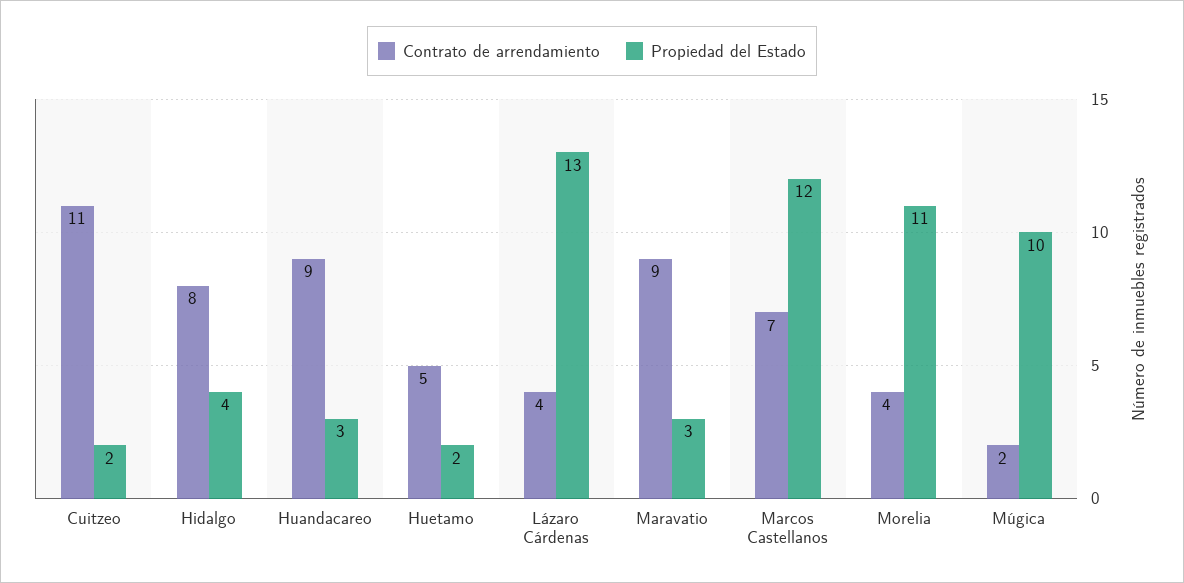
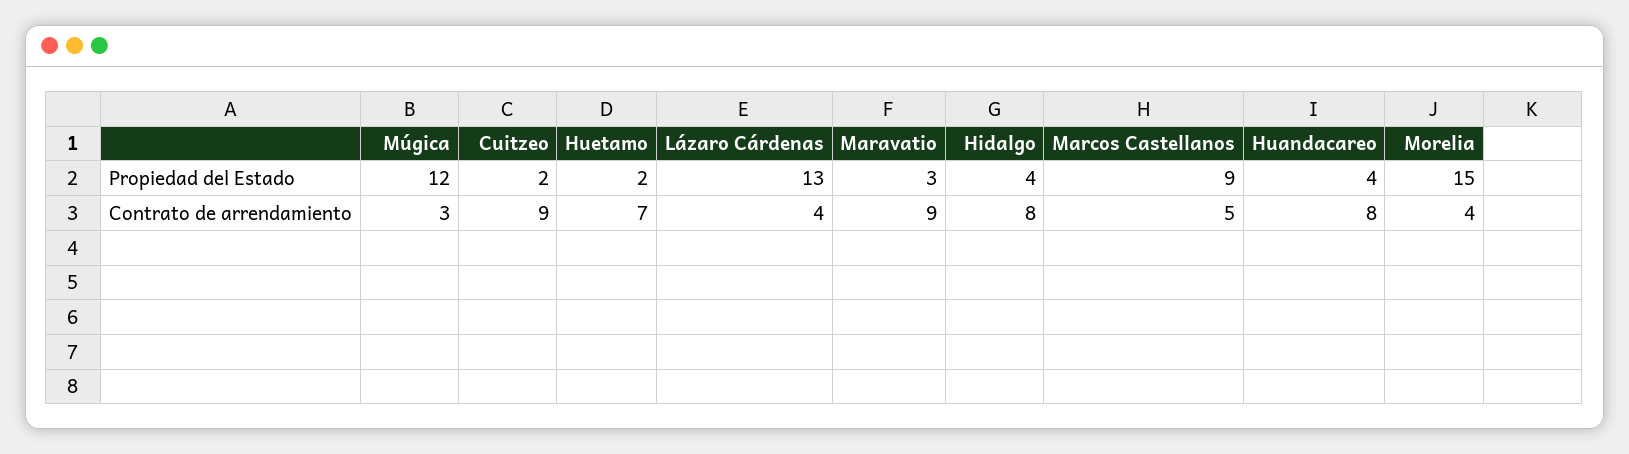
Contrato de arrendamiento, Cuitzeo: 11 -> 9
Contrato de arrendamiento, Huandacareo: 9 -> 8
Propiedad del Estado, Huandacareo: 3 -> 4
Contrato de arrendamiento, Huetamo: 5 -> 7
Contrato de arrendamiento, Marcos Castellanos: 7 -> 5
Propiedad del Estado, Marcos Castellanos: 12 -> 9
Propiedad del Estado, Morelia: 11 -> 15
Contrato de arrendamiento, Múgica: 2 -> 3
Propiedad del Estado, Múgica: 10 -> 12

